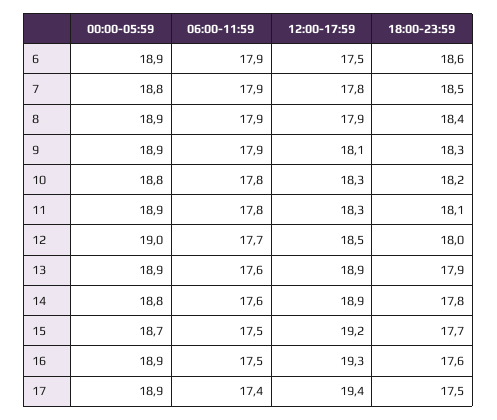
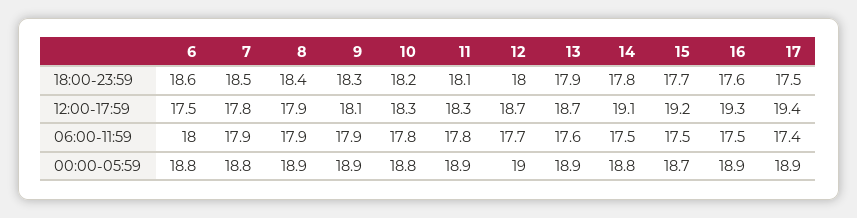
00:00-05:59, 6: 18.9 -> 18.8
06:00-11:59, 6: 17.9 -> 18
12:00-17:59, 12: 18.5 -> 18.7
12:00-17:59, 13: 18.9 -> 18.7
06:00-11:59, 14: 17.6 -> 17.5
12:00-17:59, 14: 18.9 -> 19.1

